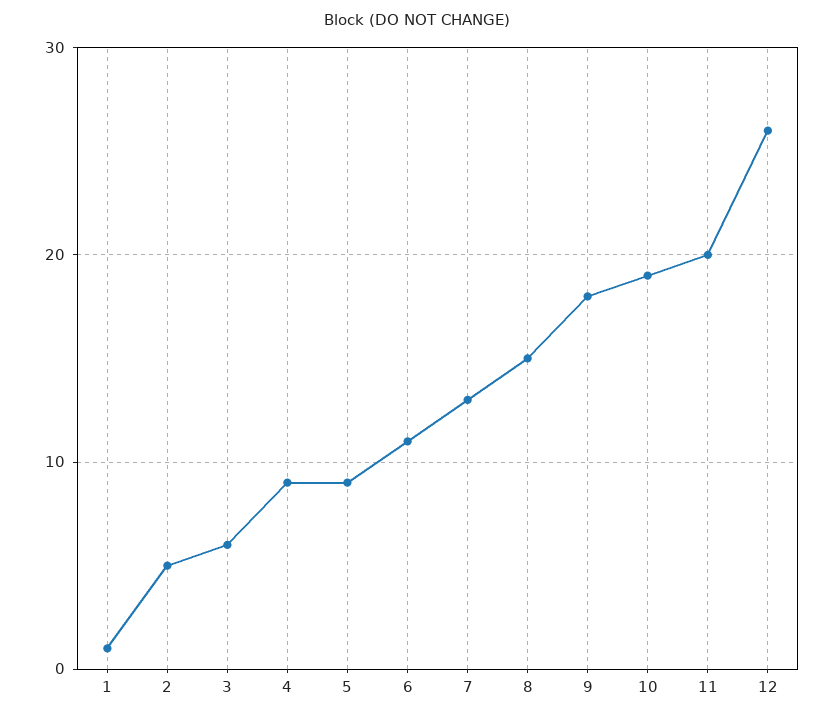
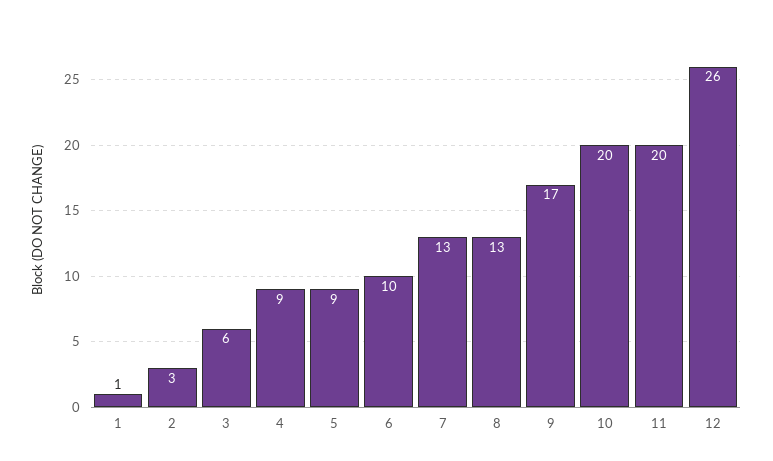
2: 5 -> 3
6: 11 -> 10
8: 15 -> 13
9: 18 -> 17
10: 19 -> 20

